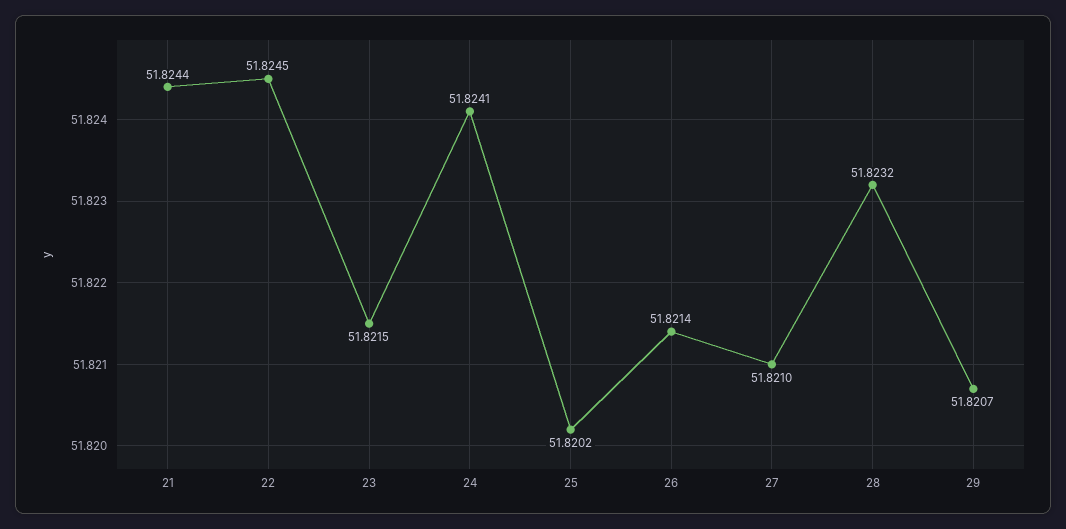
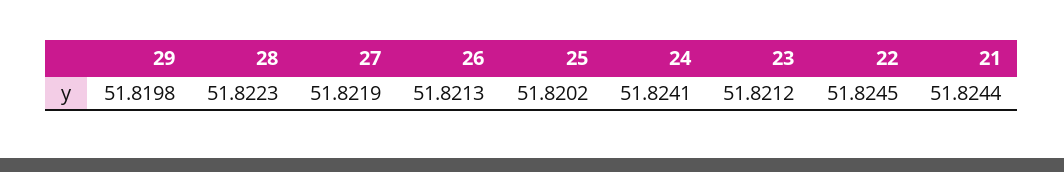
23: 51.8215 -> 51.8212
26: 51.8214 -> 51.8213
27: 51.821 -> 51.8219
28: 51.8232 -> 51.8223
29: 51.8207 -> 51.8198

